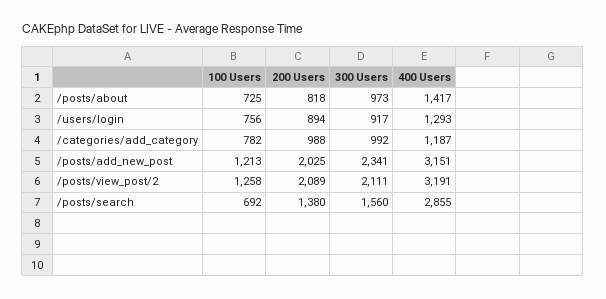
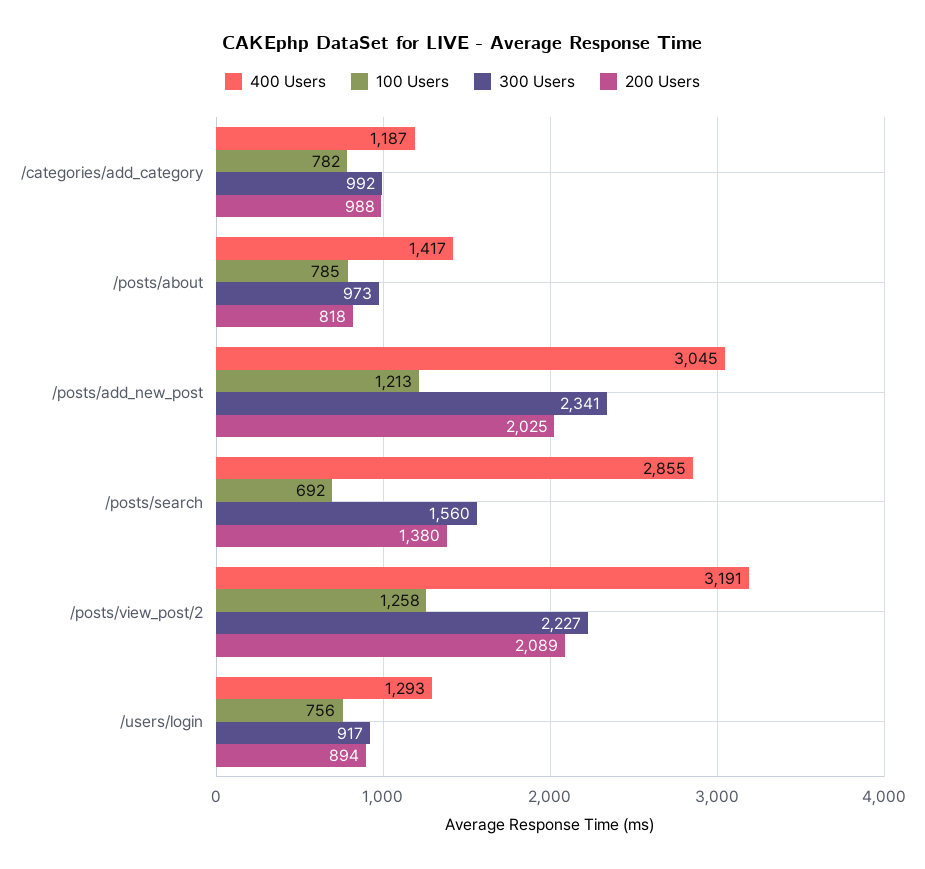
100 Users, /posts/about: 725 -> 785
400 Users, /posts/add_new_post: 3151 -> 3045
300 Users, /posts/view_post/2: 2111 -> 2227

